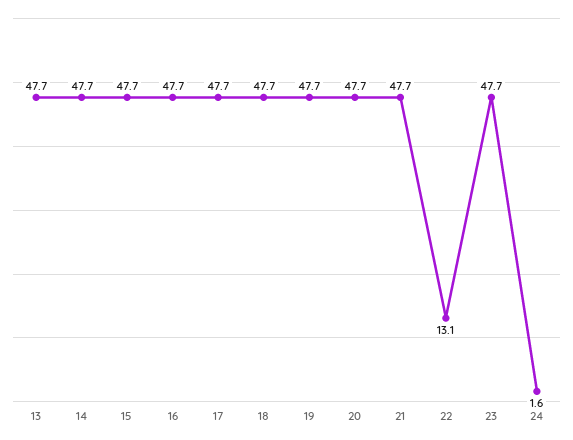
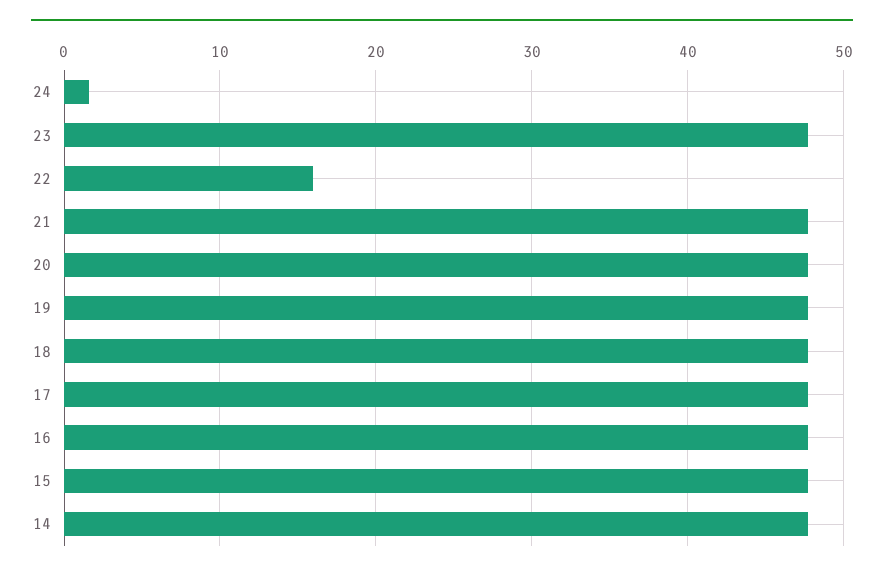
13: 47.7 -> none
22: 13.1 -> 16

